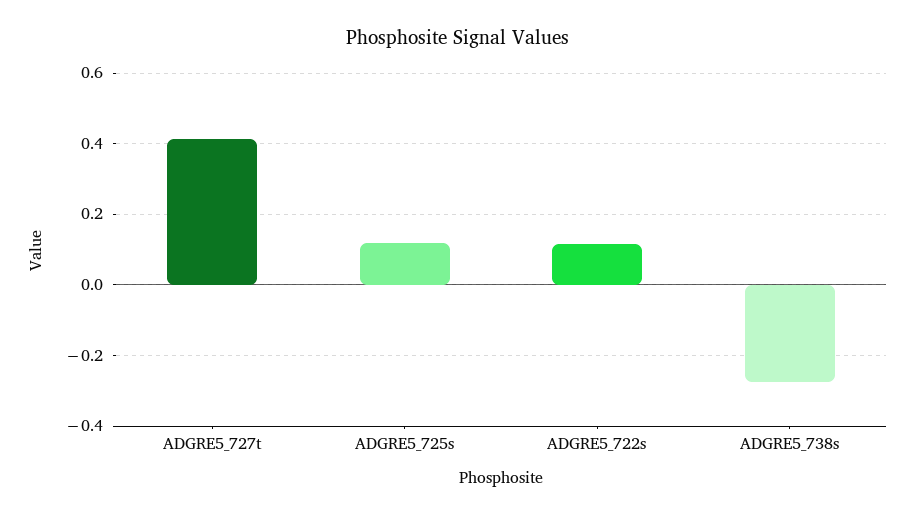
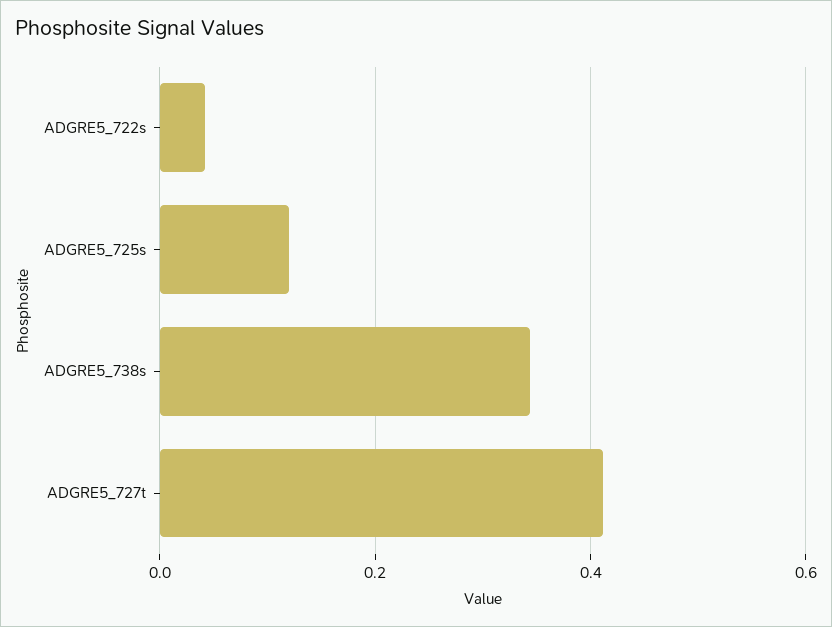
ADGRE5_722s: 0.12 -> 0.04
ADGRE5_738s: -0.28 -> 0.34

